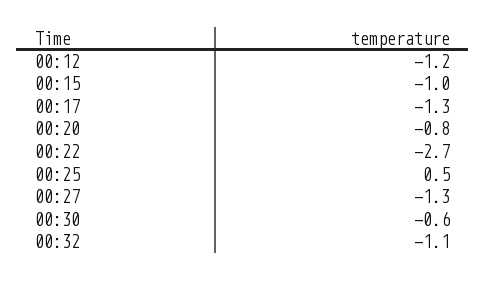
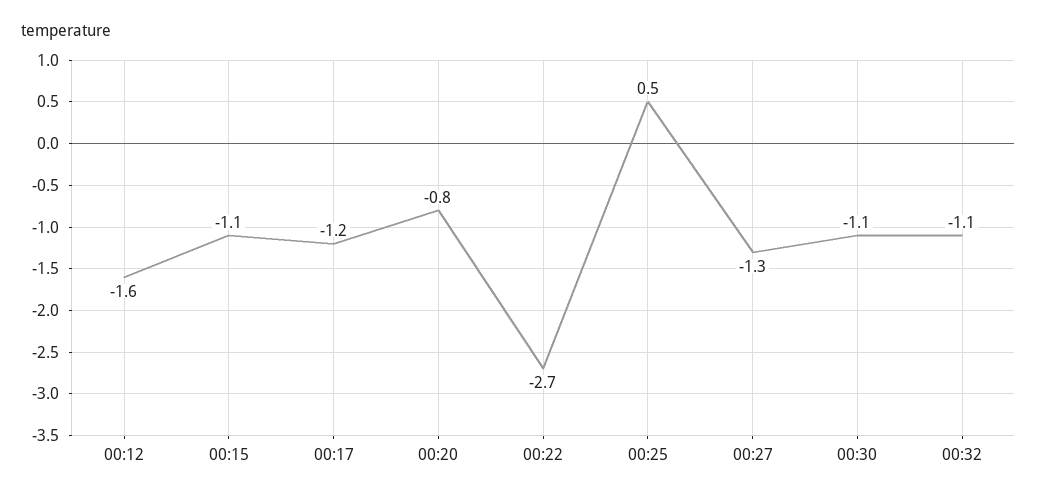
00:12: -1.2 -> -1.6
00:15: -1 -> -1.1
00:17: -1.3 -> -1.2
00:30: -0.6 -> -1.1

